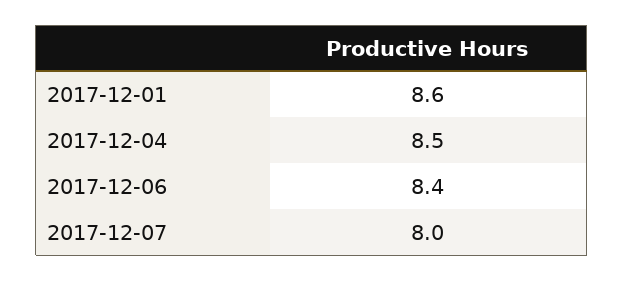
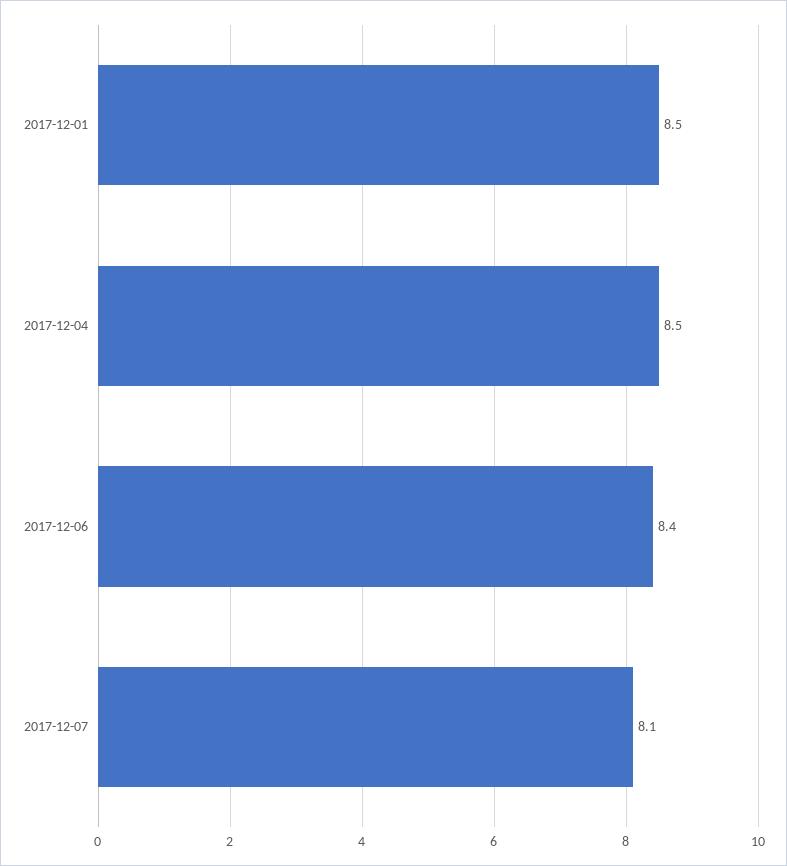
2017-12-01: 8.6 -> 8.5
2017-12-07: 8 -> 8.1

